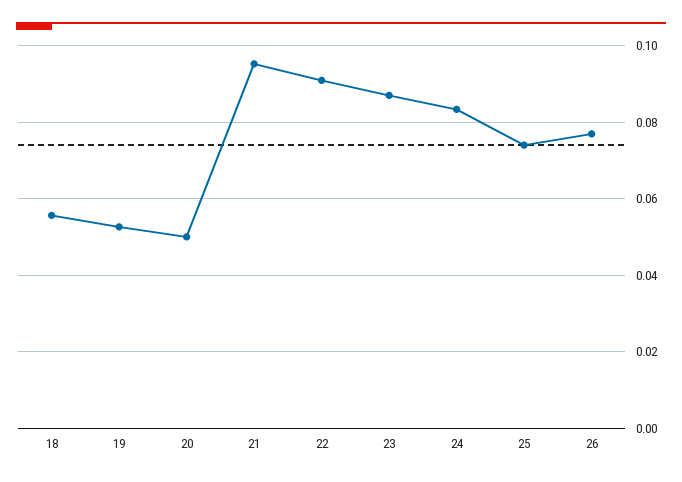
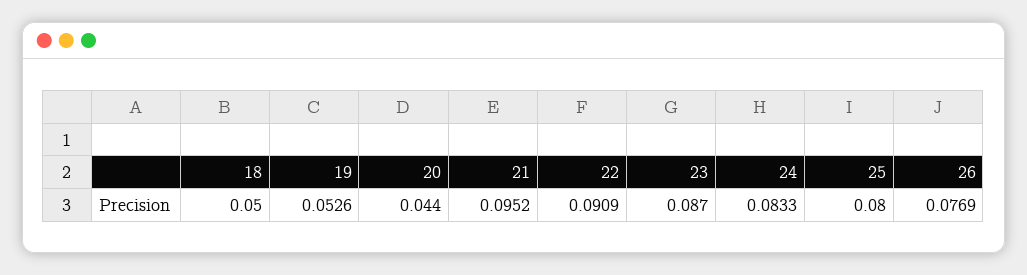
18: 0.056 -> 0.05
20: 0.05 -> 0.044
25: 0.074 -> 0.08

